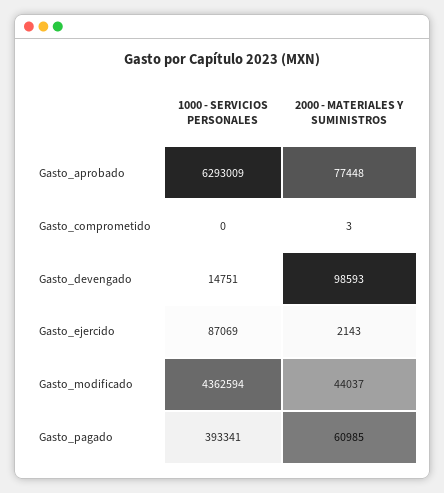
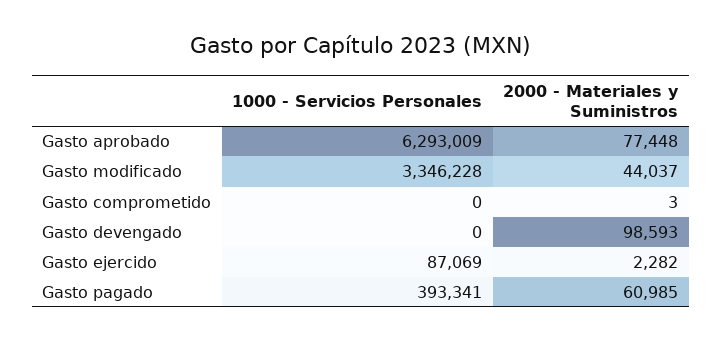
1000 - SERVICIOS PERSONALES, Gasto_devengado: 14751 -> 0
2000 - MATERIALES Y SUMINISTROS, Gasto_ejercido: 2143 -> 2282
1000 - SERVICIOS PERSONALES, Gasto_modificado: 4362594 -> 3346228

